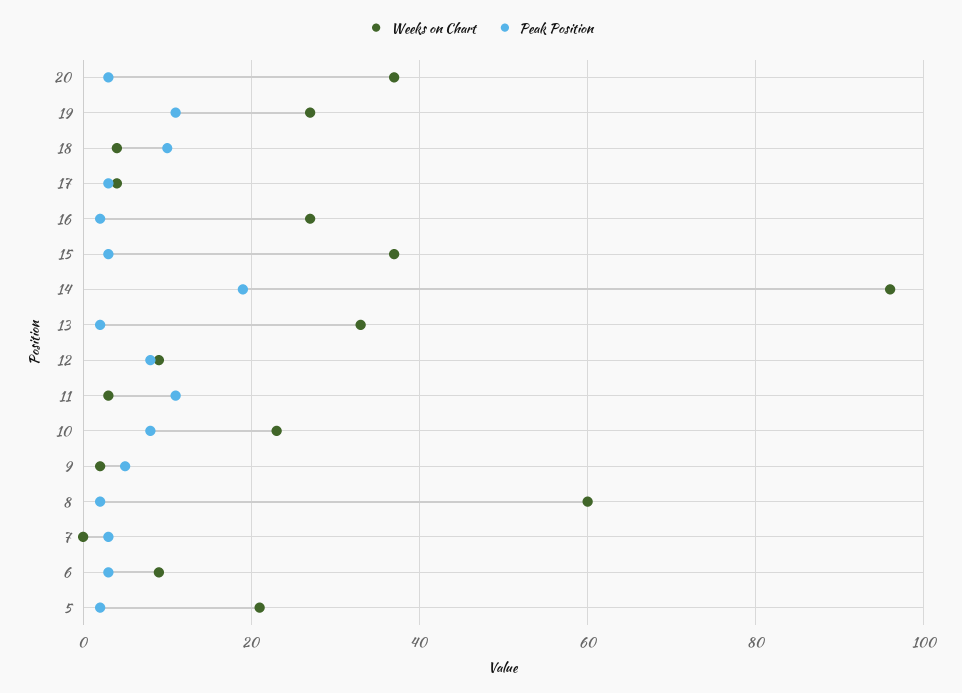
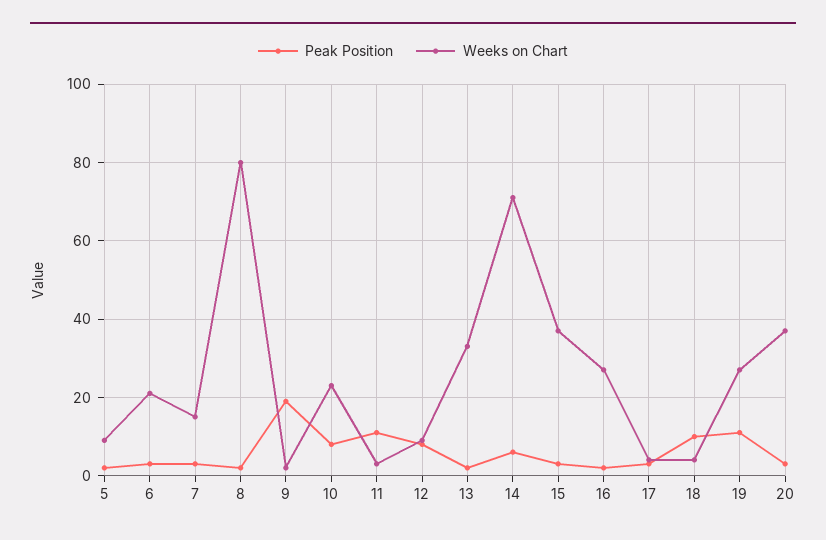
Weeks on Chart, 14: 95 -> 70
Peak Position, 14: 20 -> 5
Peak Position, 9: 5 -> 20
Weeks on Chart, 8: 60 -> 80
Weeks on Chart, 7: 0 -> 15
Weeks on Chart, 6: 10 -> 20
Weeks on Chart, 5: 20 -> 10

